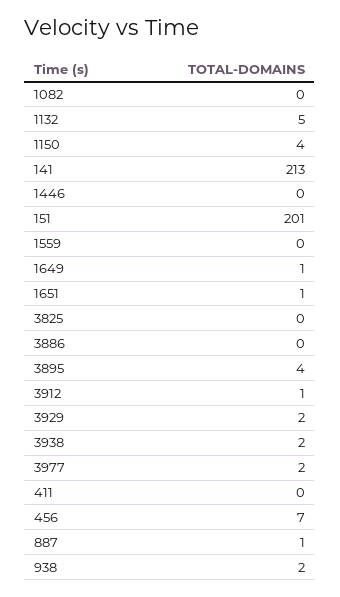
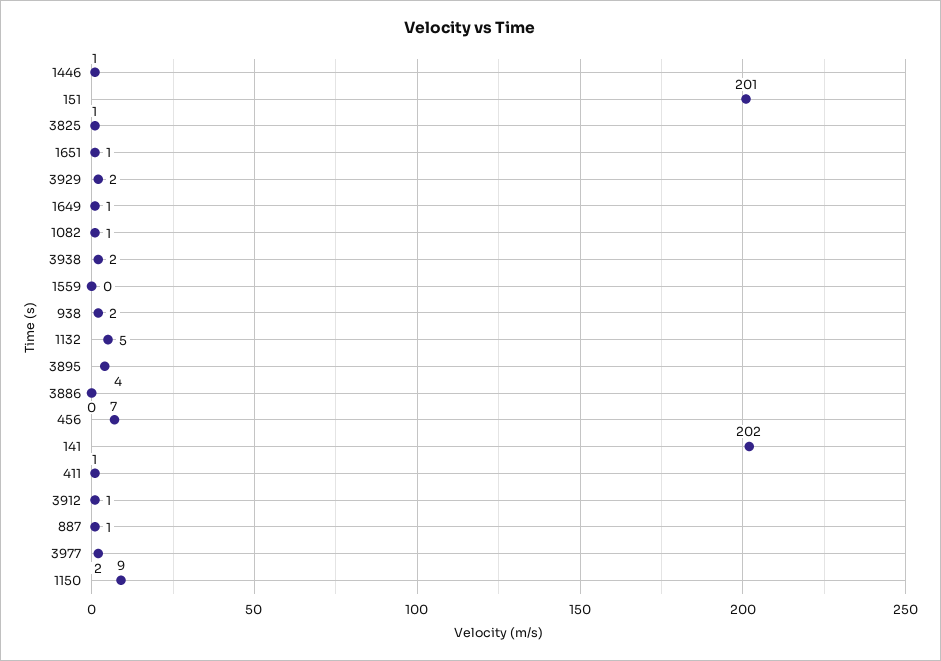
1082: 0 -> 1
1150: 4 -> 9
141: 213 -> 202
1446: 0 -> 1
3825: 0 -> 1
411: 0 -> 1

